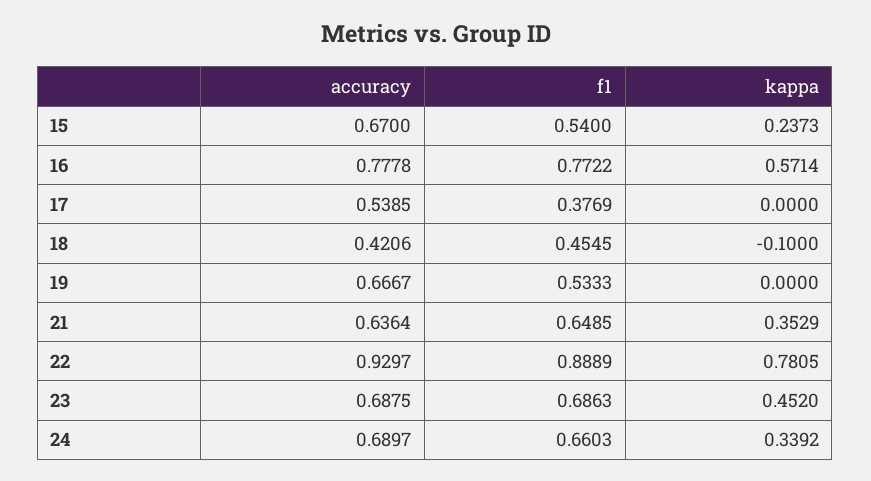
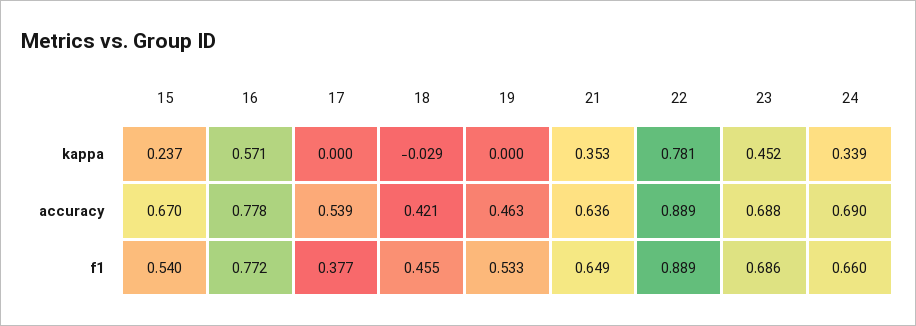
kappa, 18: -0.1 -> -0.029
accuracy, 19: 0.6667 -> 0.463
accuracy, 22: 0.9297 -> 0.889

